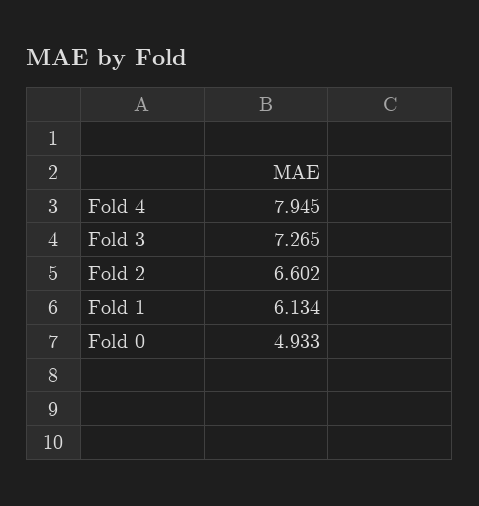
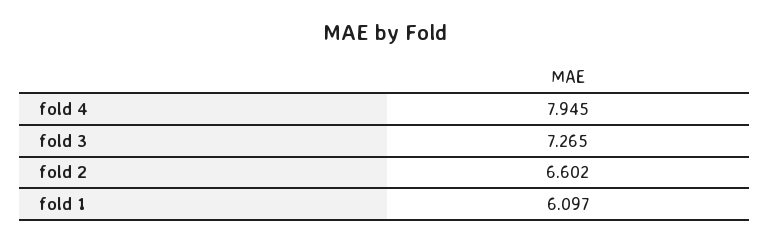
Fold 1: 6.134 -> 6.097
Fold 0: 4.933 -> none

